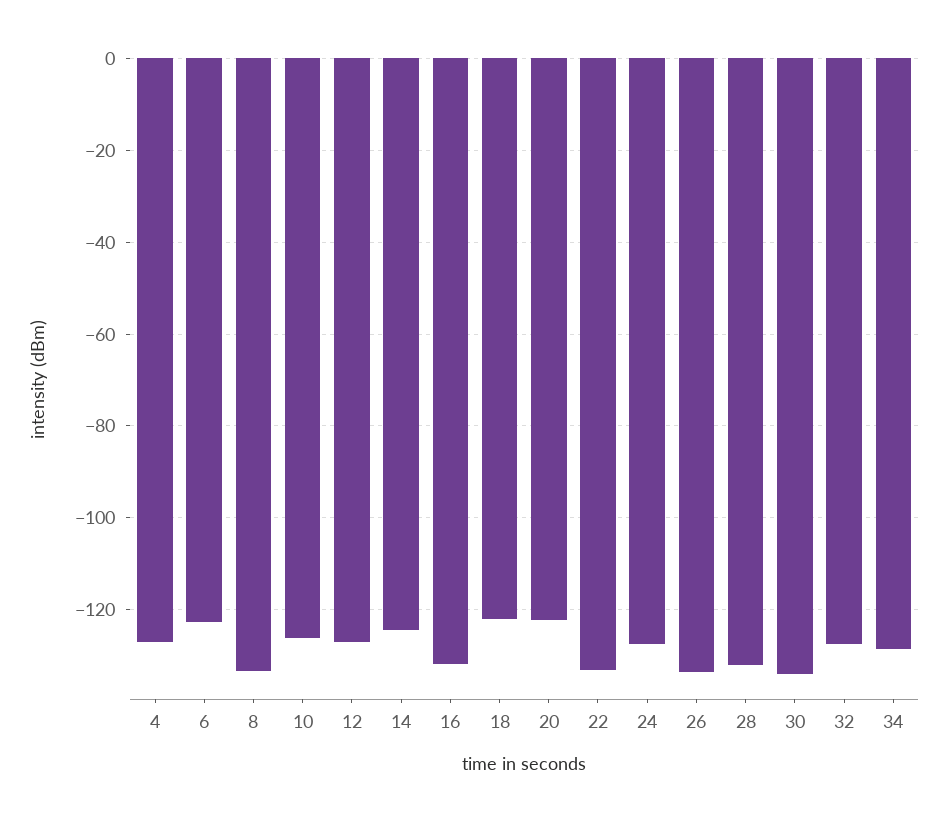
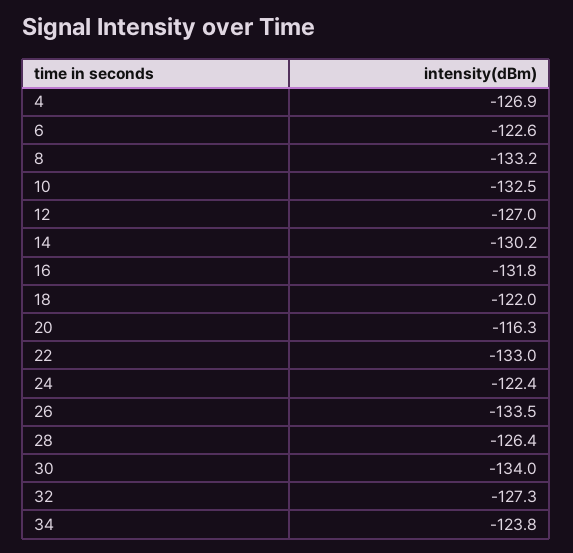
10: -126 -> -132.5
14: -124 -> -130.2
20: -122 -> -116.3
24: -128 -> -122.4
28: -132 -> -126.4
34: -128 -> -123.8

